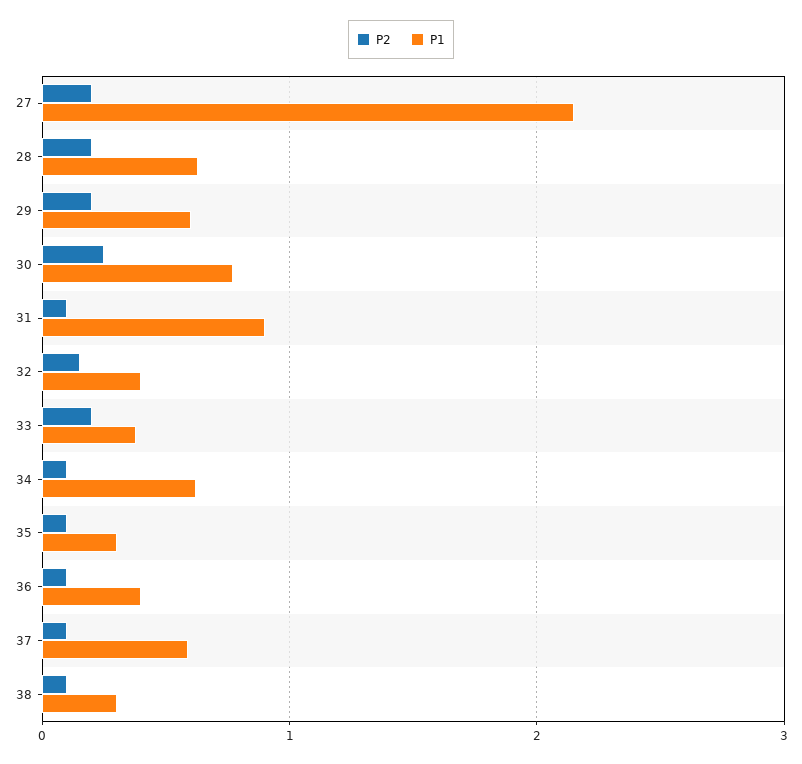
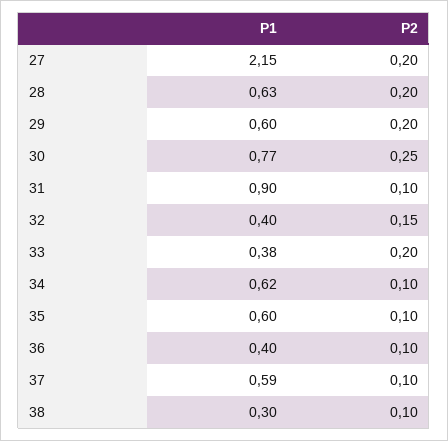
P1, 35: 0.3 -> 0.6

